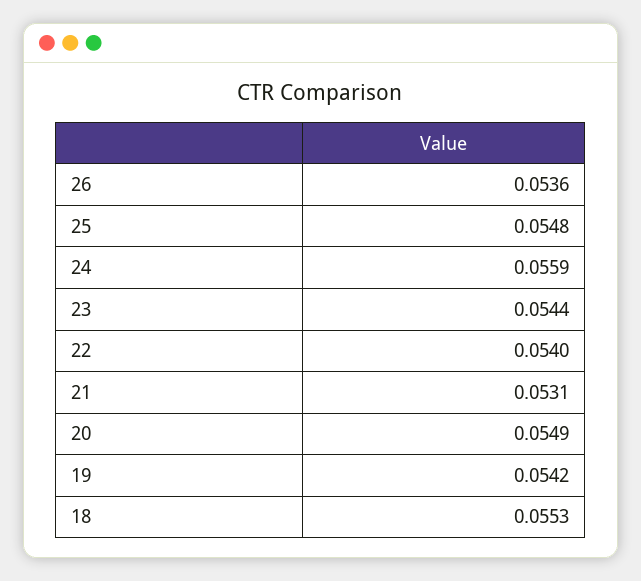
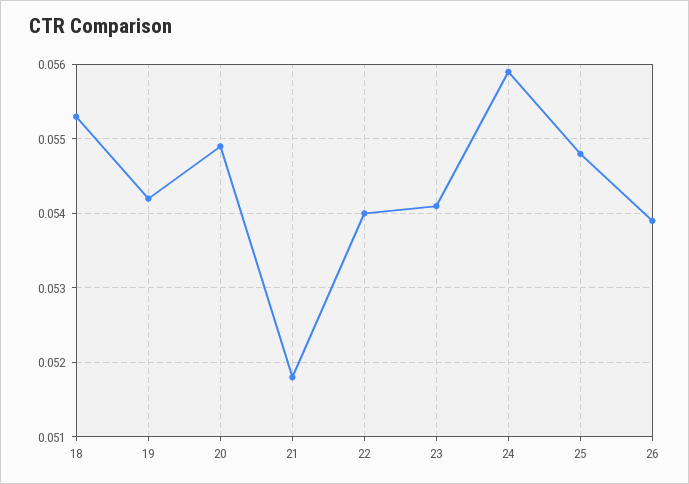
26: 0.0536 -> 0.0539
23: 0.0544 -> 0.0541
21: 0.0531 -> 0.0518

